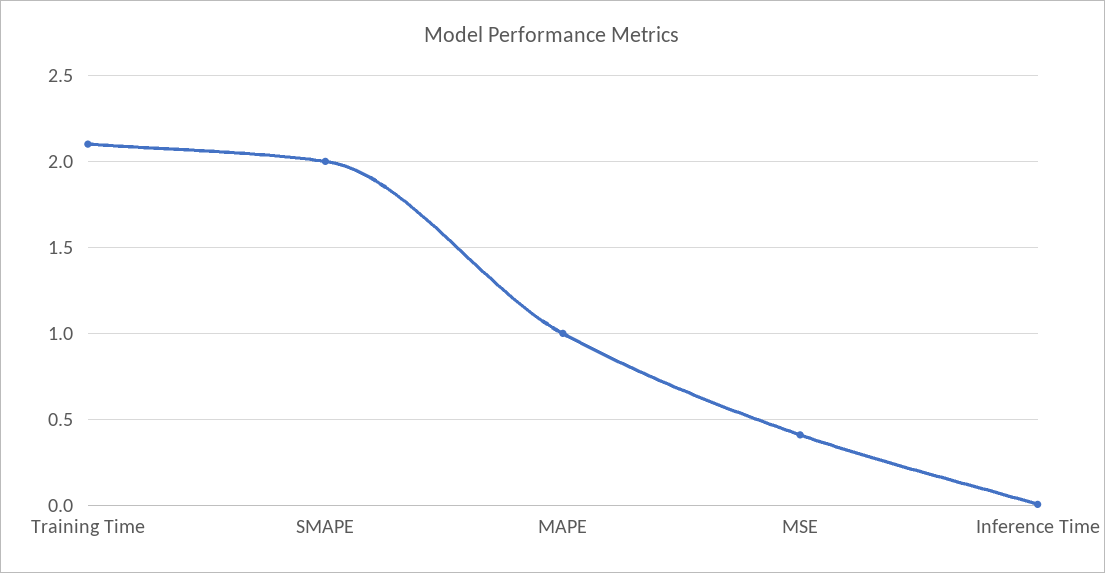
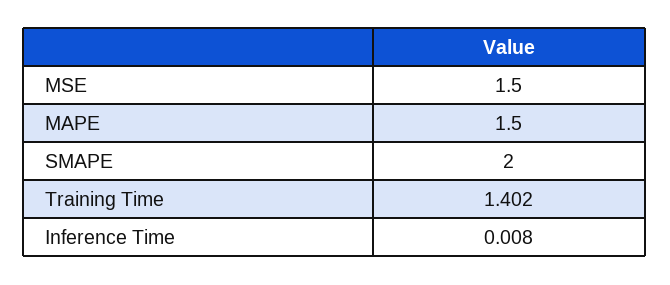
Training Time: 2.1 -> 1.402
MAPE: 1 -> 1.5
MSE: 0.4 -> 1.5

